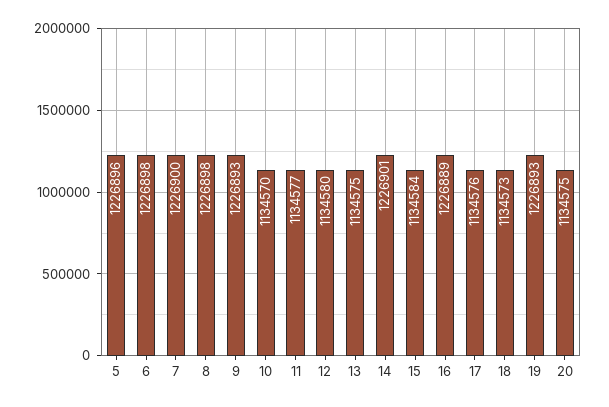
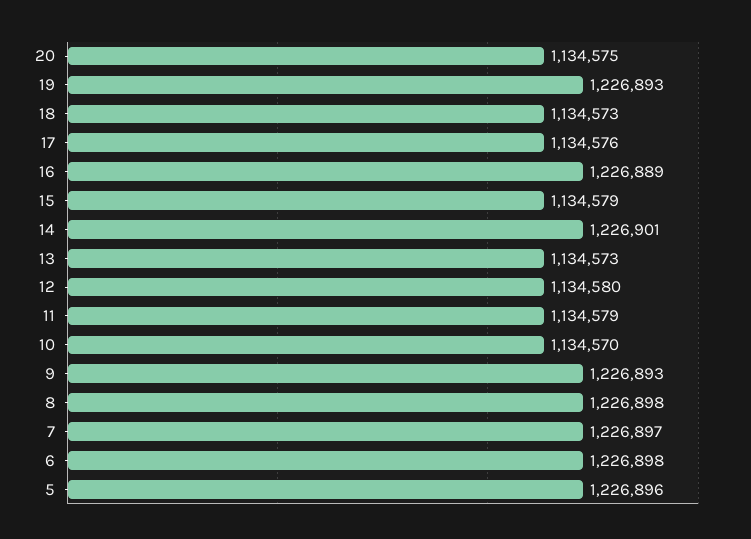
7: 1226900 -> 1226897
11: 1134577 -> 1134579
13: 1134575 -> 1134573
15: 1134584 -> 1134579

